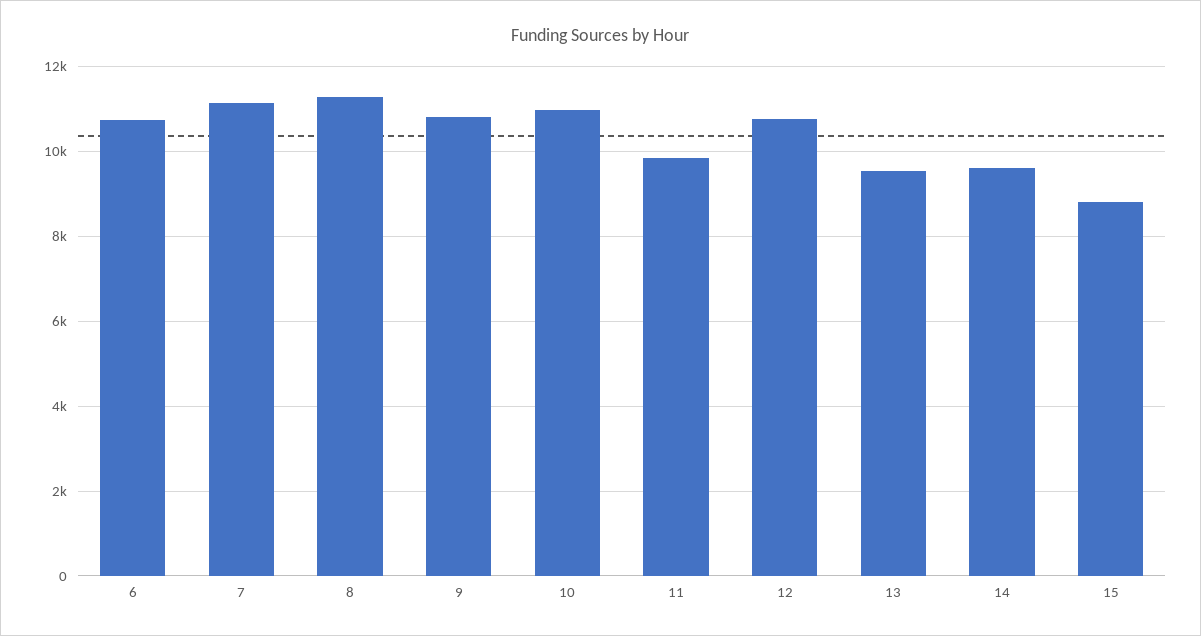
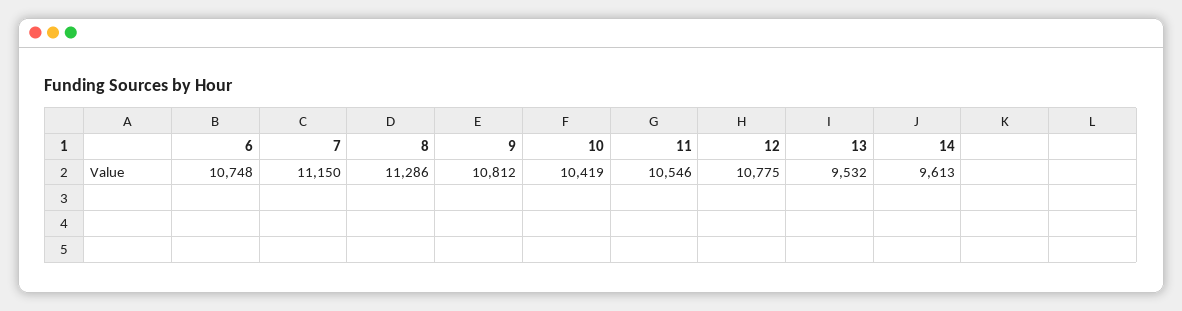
10: 11000 -> 10419
11: 9800 -> 10546
15: 8800 -> none

